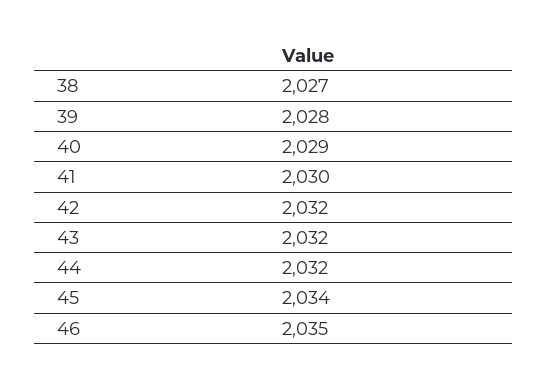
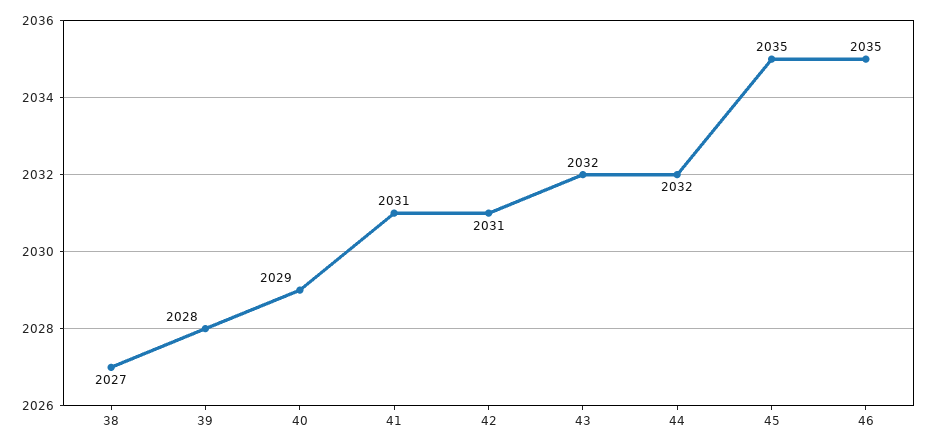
41: 2030 -> 2031
42: 2032 -> 2031
45: 2034 -> 2035

